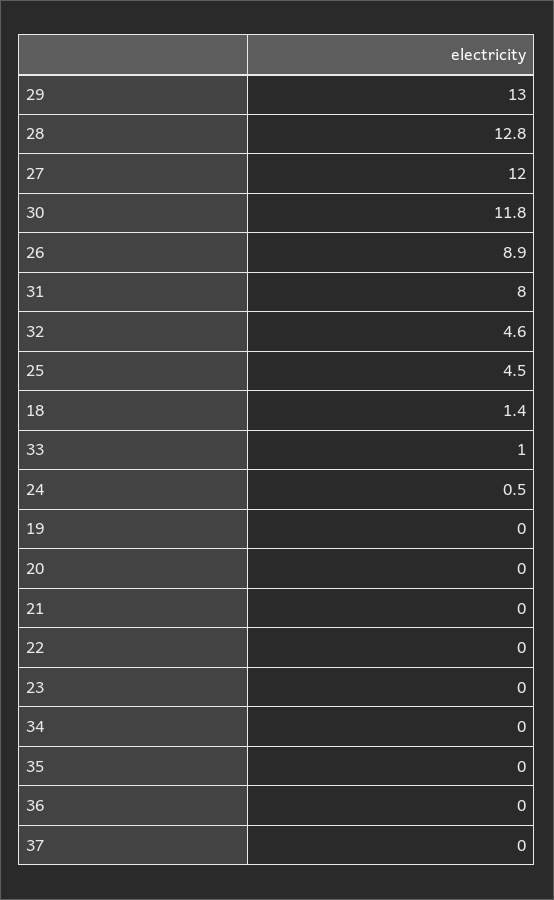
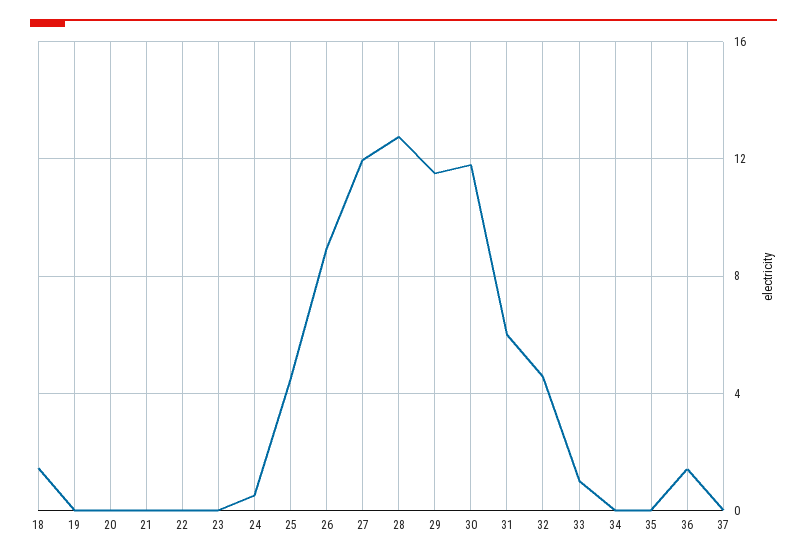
29: 13 -> 11.5
31: 8 -> 6
36: 0 -> 1.5

